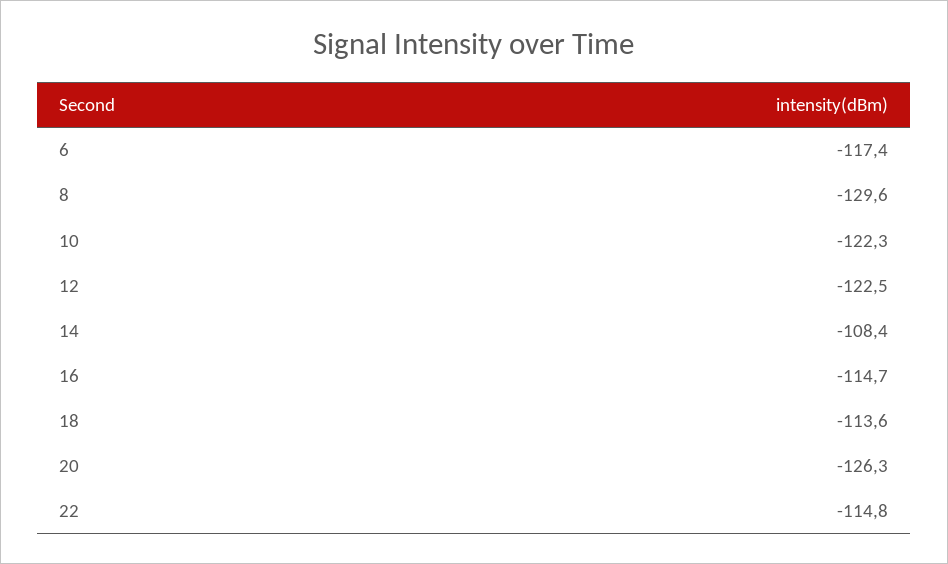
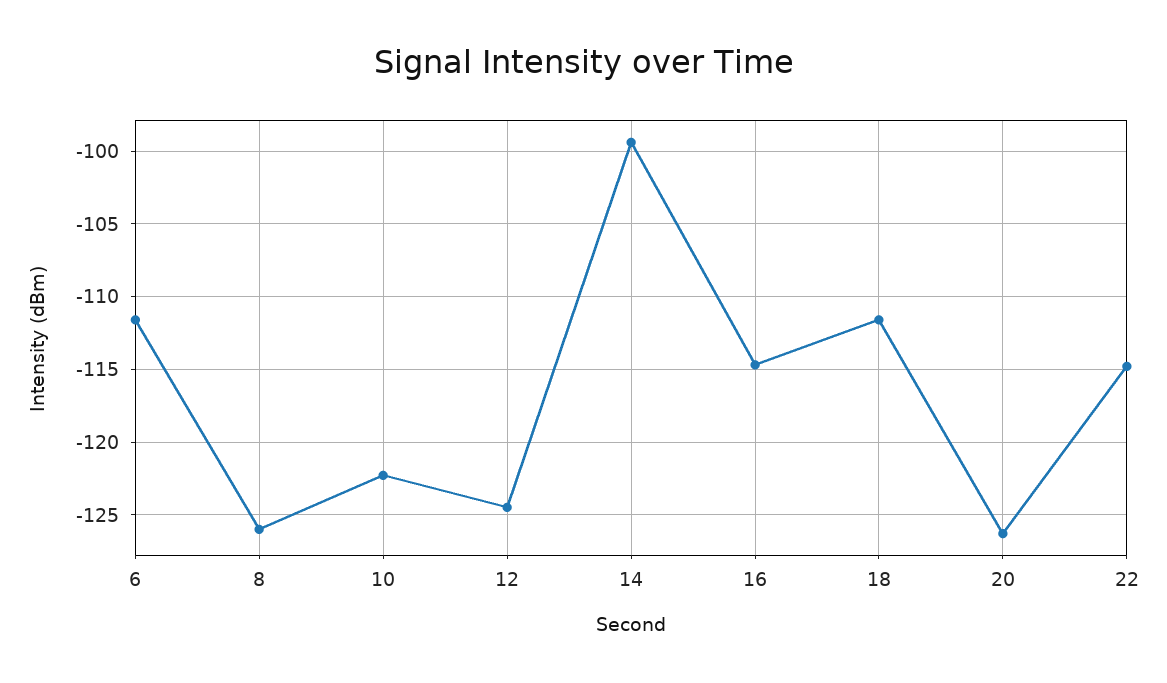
6: -117.4 -> -111.5
8: -129.6 -> -126
12: -122.5 -> -124.5
14: -108.4 -> -99.5
18: -113.6 -> -111.5

